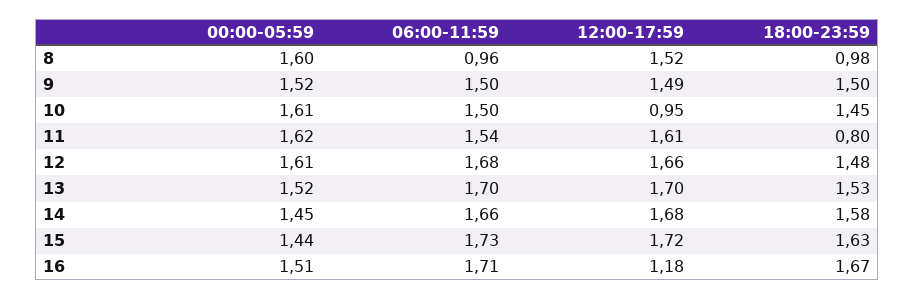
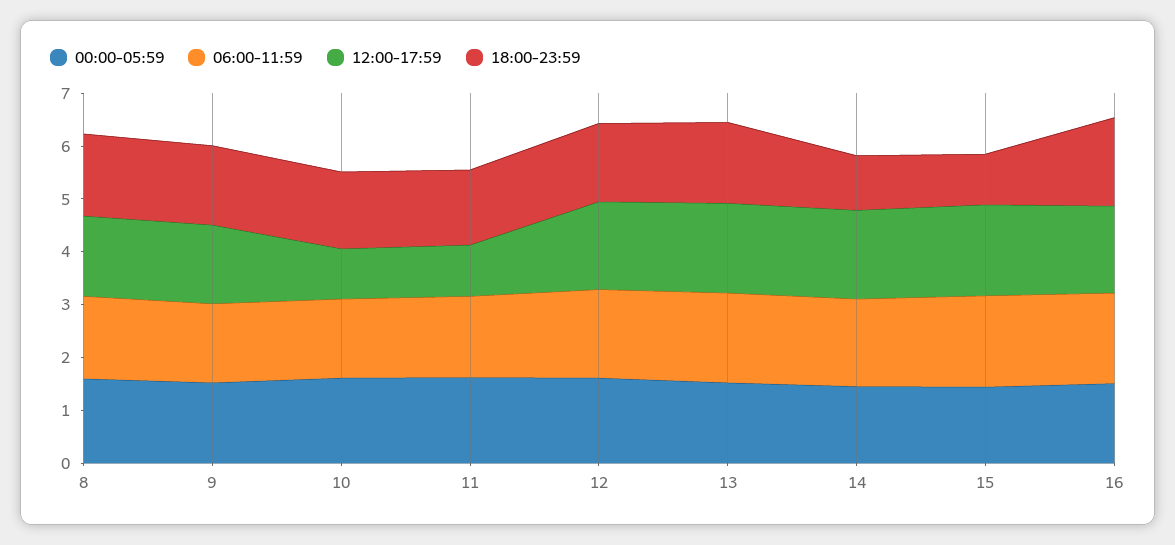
06:00-11:59, 8: 0.96 -> 1.6
18:00-23:59, 8: 0.98 -> 1.6
12:00-17:59, 11: 1.61 -> 1
18:00-23:59, 11: 0.8 -> 1.4
18:00-23:59, 14: 1.58 -> 1
18:00-23:59, 15: 1.63 -> 1
12:00-17:59, 16: 1.18 -> 1.6

